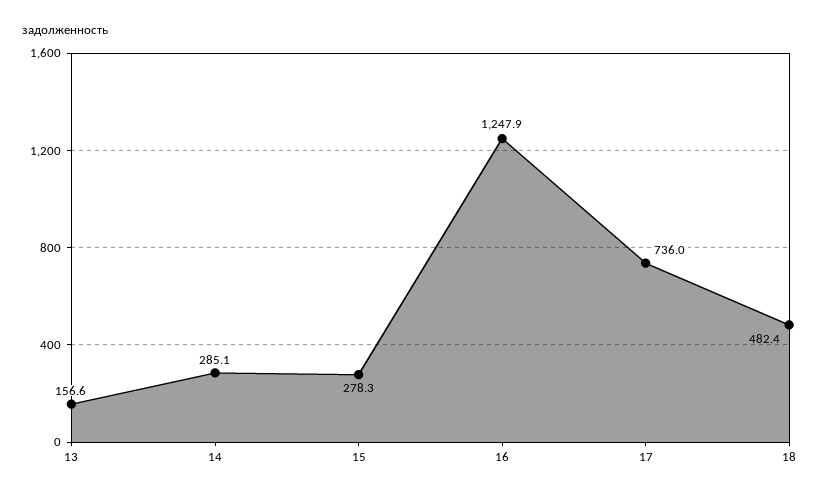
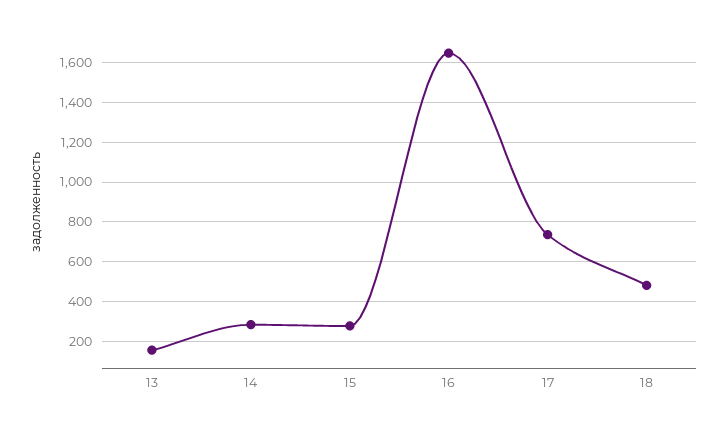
16: 1247.9 -> 1650

